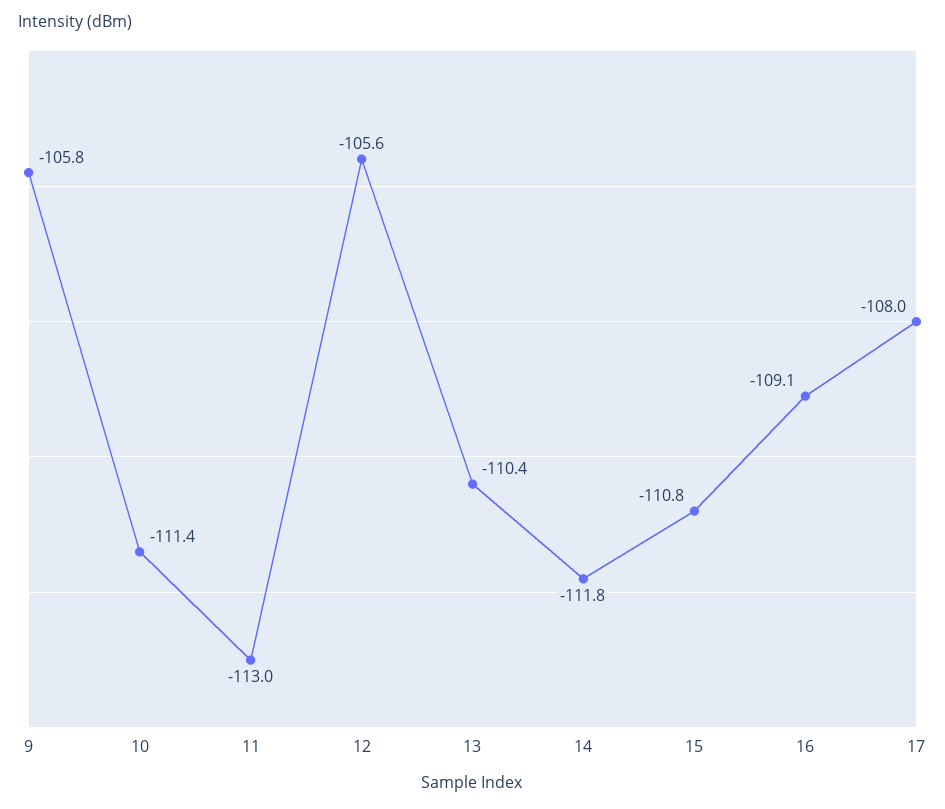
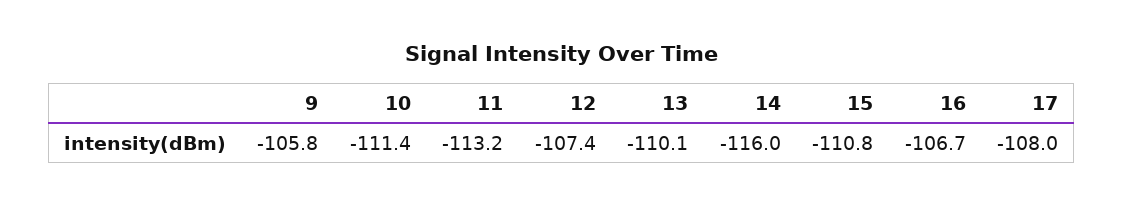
11: -113 -> -113.2
12: -105.6 -> -107.4
13: -110.4 -> -110.1
14: -111.8 -> -116
16: -109.1 -> -106.7

